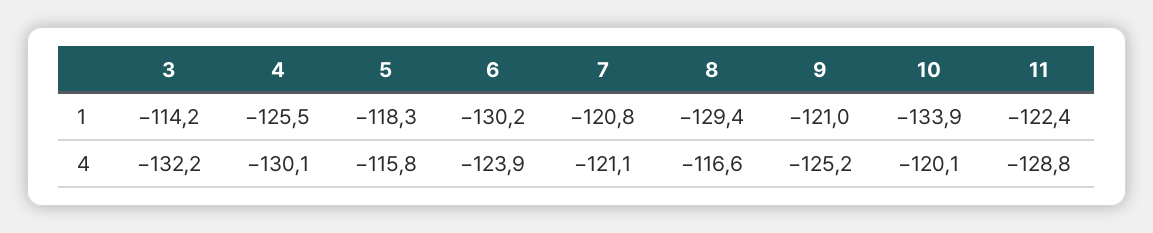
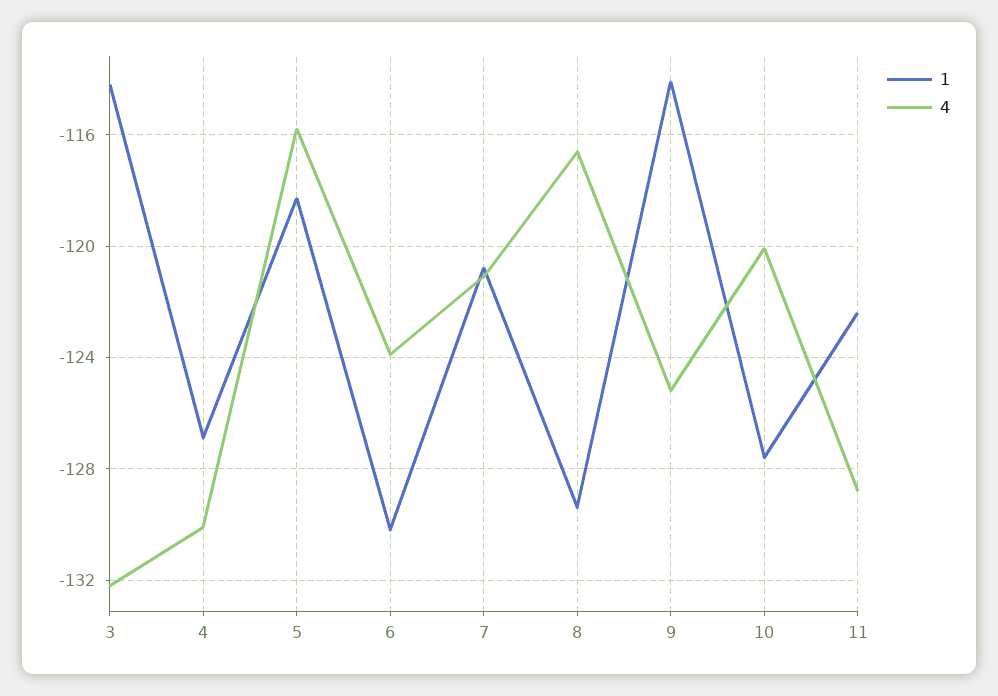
1, 4: -125.5 -> -127
1, 9: -121 -> -114
1, 10: -133.9 -> -127.5

